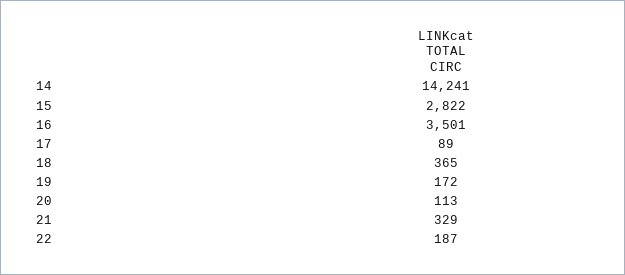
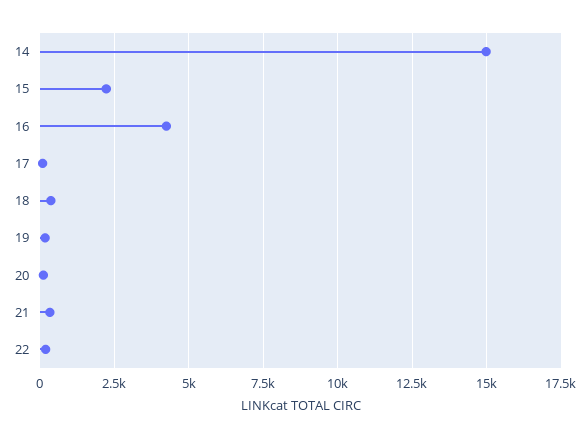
14: 14241 -> 15000
15: 2822 -> 2250
16: 3501 -> 4250

